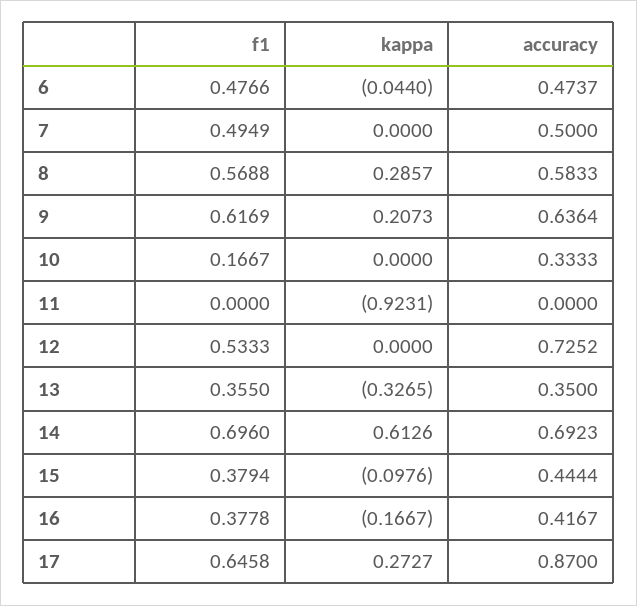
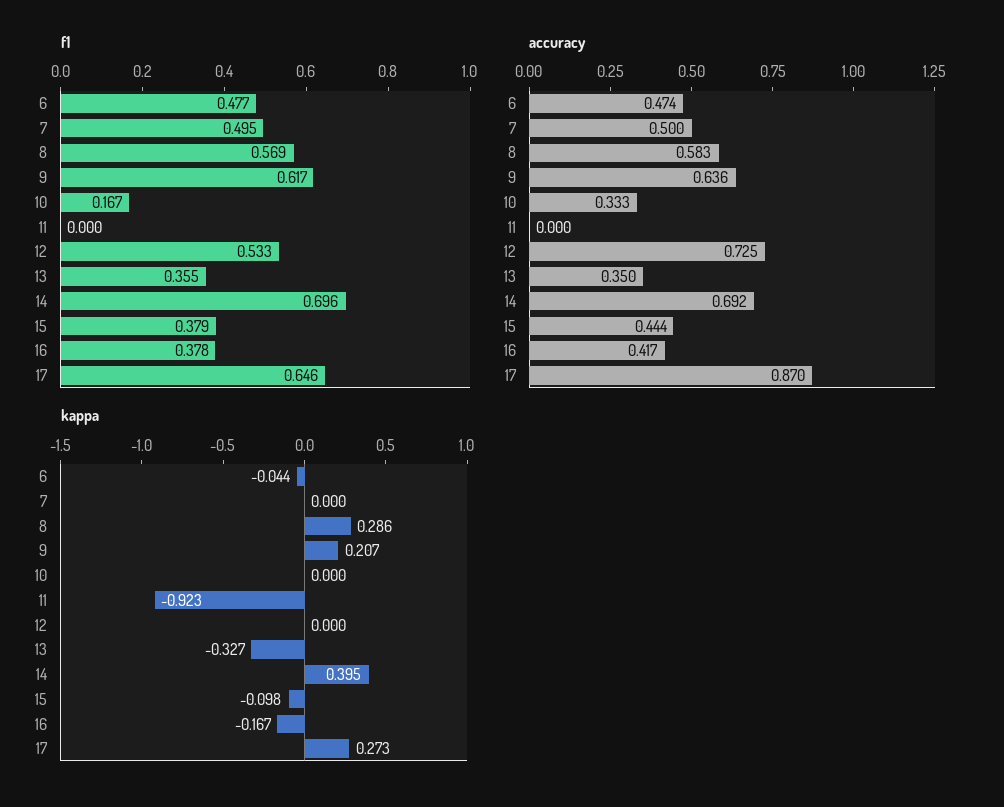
kappa, 14: 0.6126 -> 0.395

